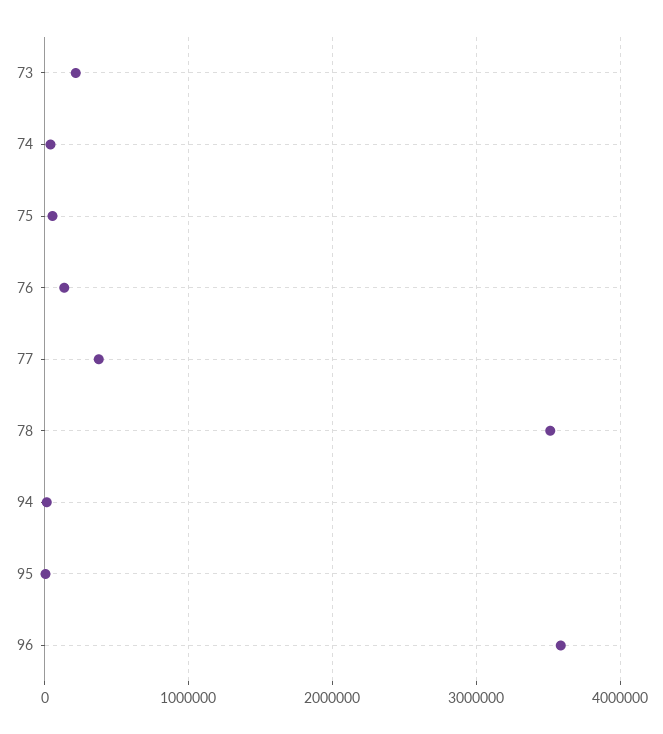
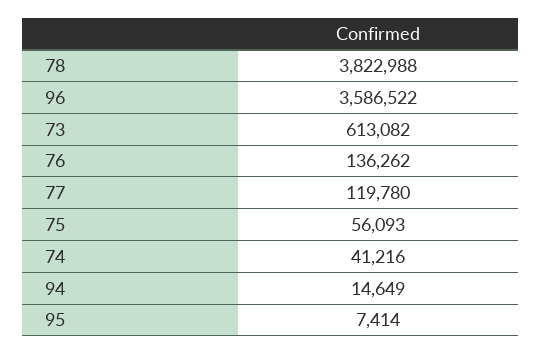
73: 200000 -> 613082
77: 400000 -> 119780
78: 3500000 -> 3822988

